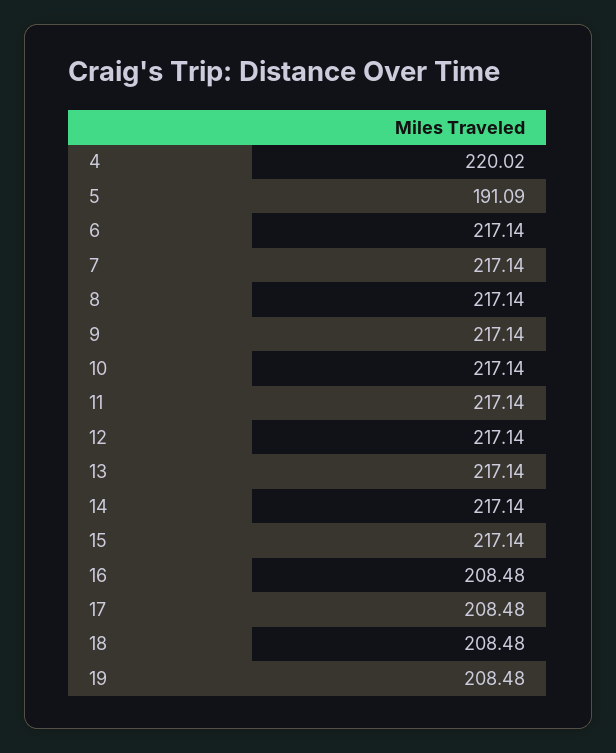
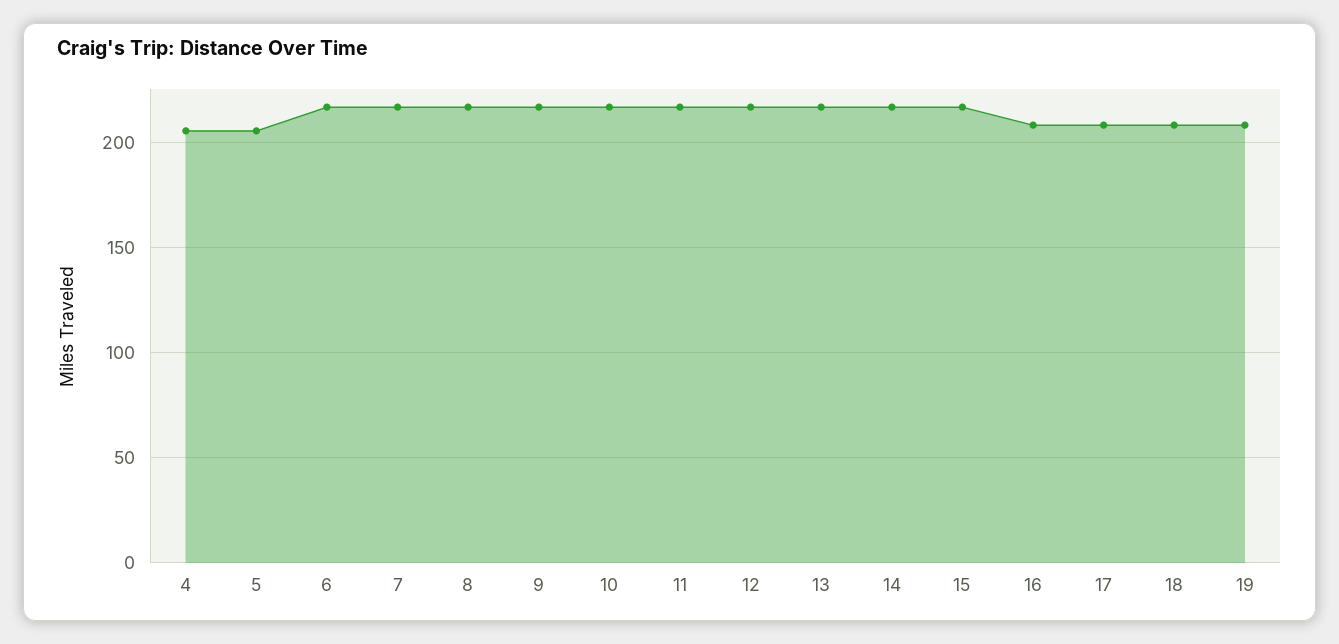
4: 220.02 -> 205
5: 191.09 -> 205

